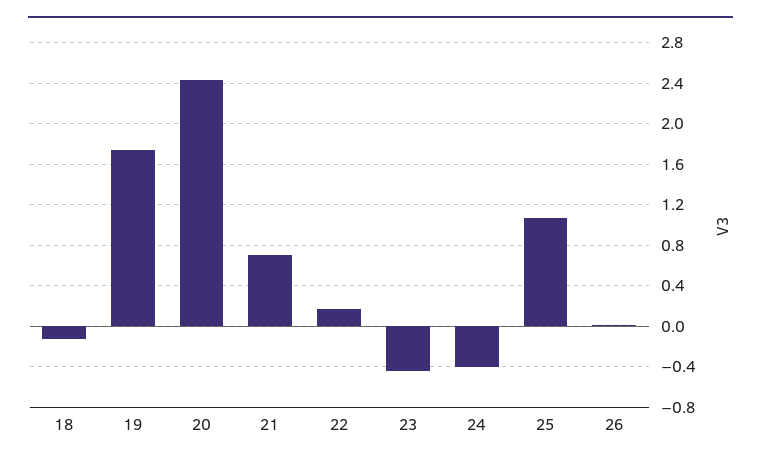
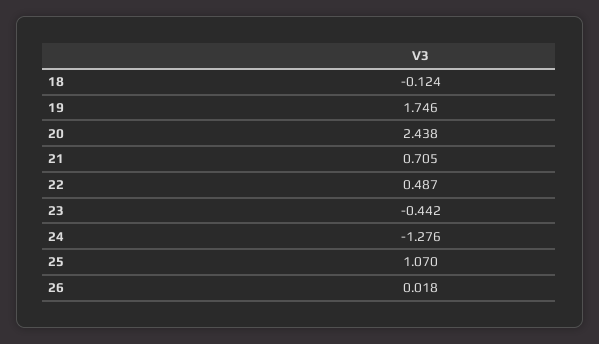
22: 0.2 -> 0.487
24: -0.4 -> -1.276

